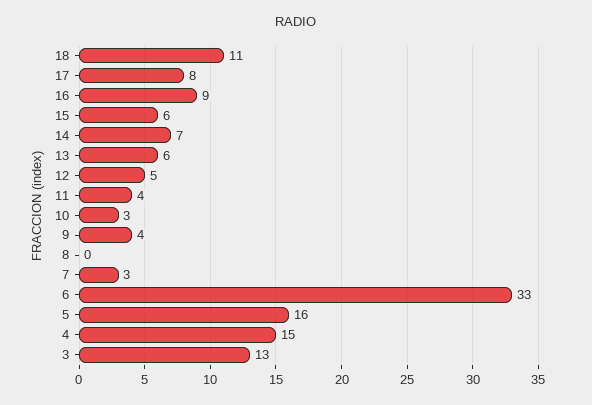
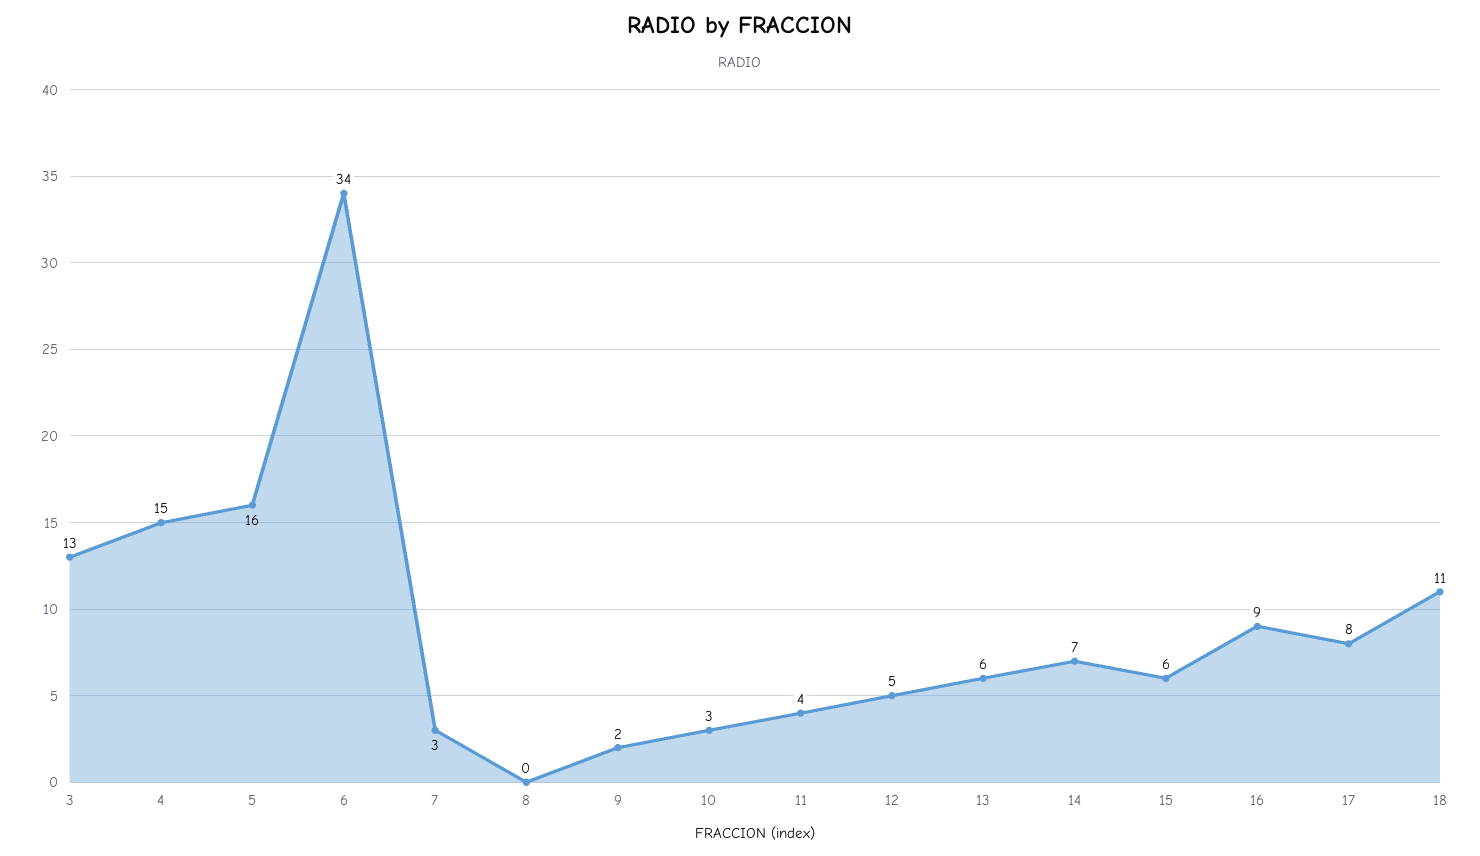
9: 4 -> 2
6: 33 -> 34

